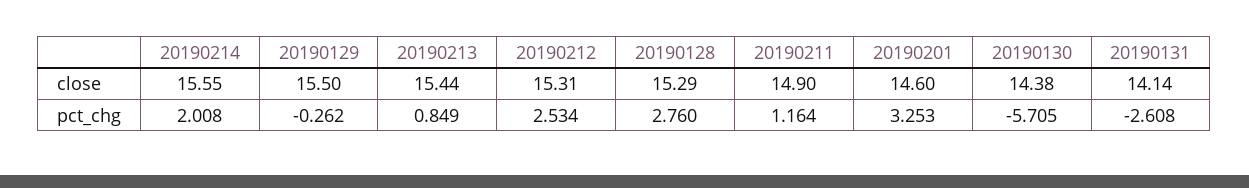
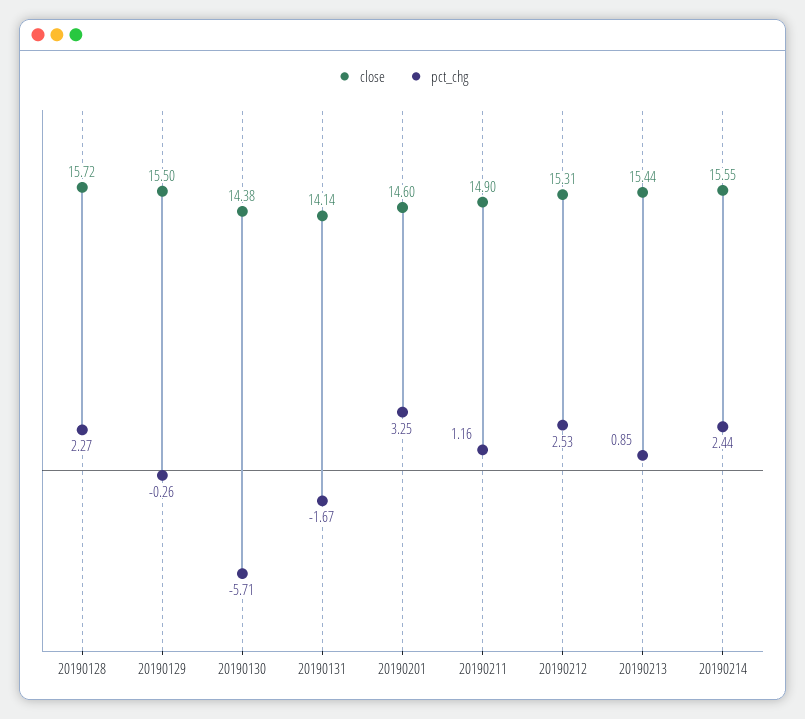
close, 20190128: 15.29 -> 15.72
pct_chg, 20190214: 2.008 -> 2.44
pct_chg, 20190128: 2.76 -> 2.27
pct_chg, 20190131: -2.608 -> -1.67

